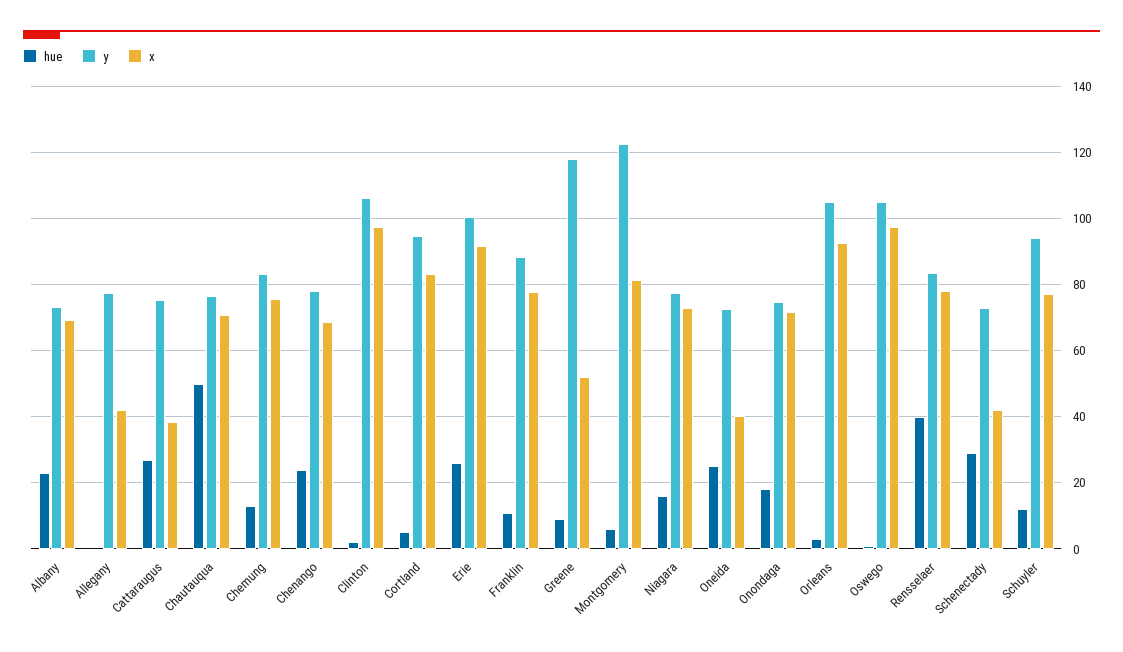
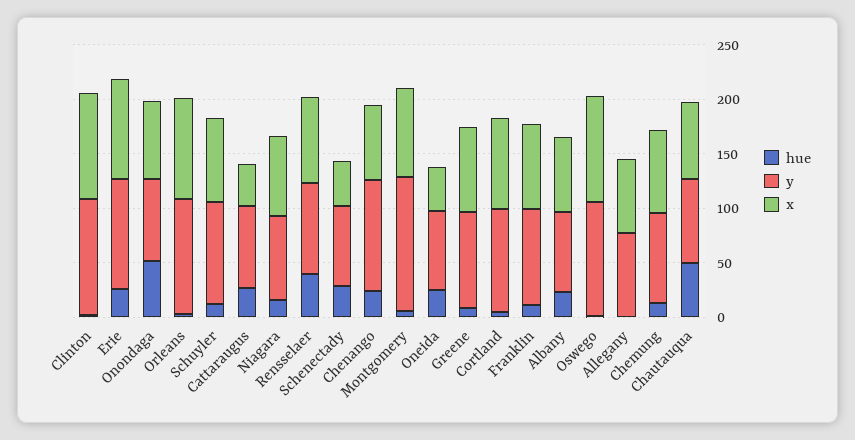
x, Allegany: 42 -> 70
y, Chenango: 78 -> 100
y, Greene: 118 -> 90
x, Greene: 52 -> 80
hue, Onondaga: 18 -> 50

